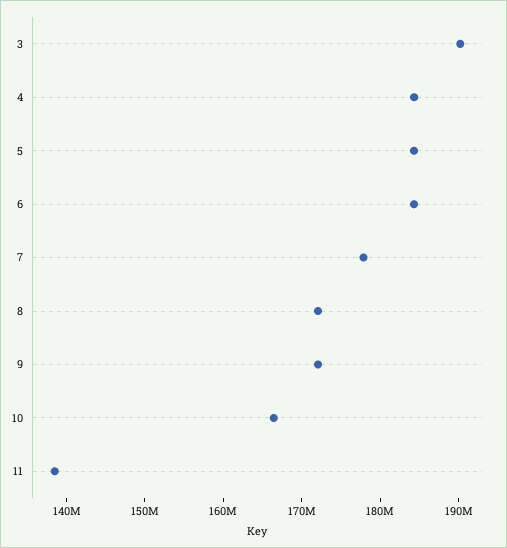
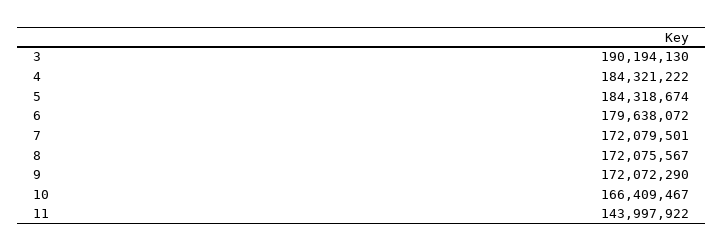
6: 184000000 -> 179638072
7: 178000000 -> 172079501
11: 138000000 -> 143997922

